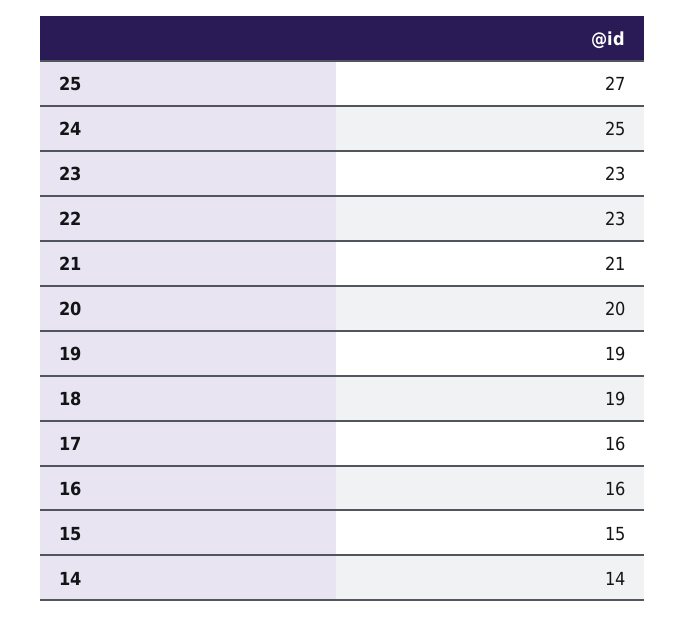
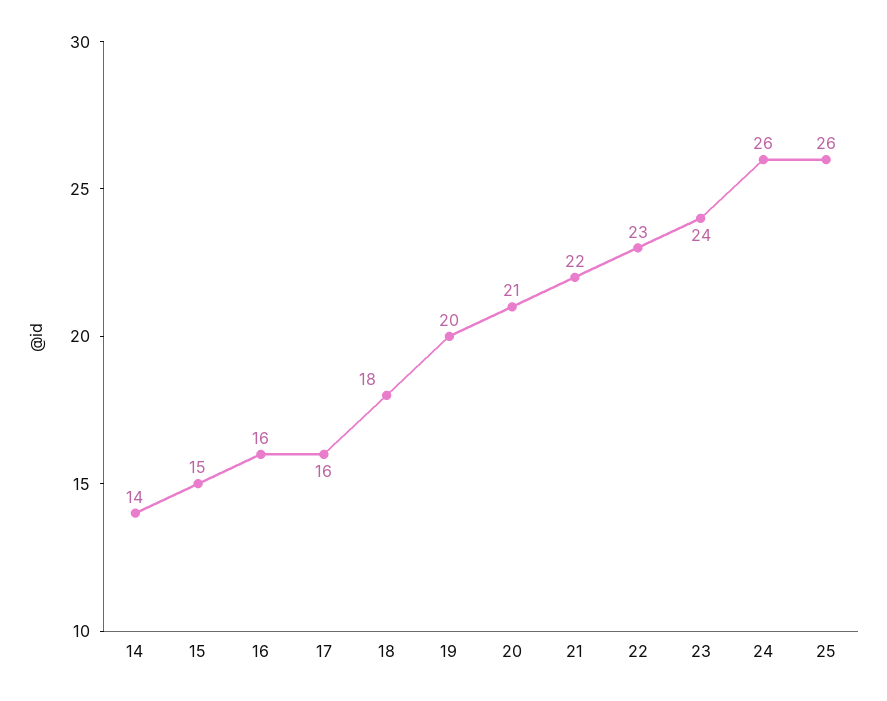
25: 27 -> 26
24: 25 -> 26
23: 23 -> 24
21: 21 -> 22
20: 20 -> 21
19: 19 -> 20
18: 19 -> 18

